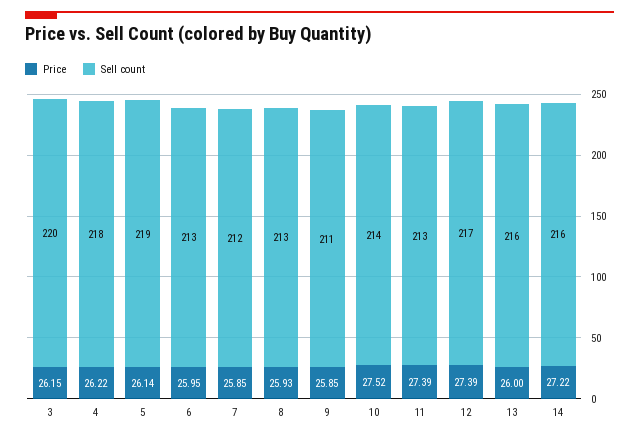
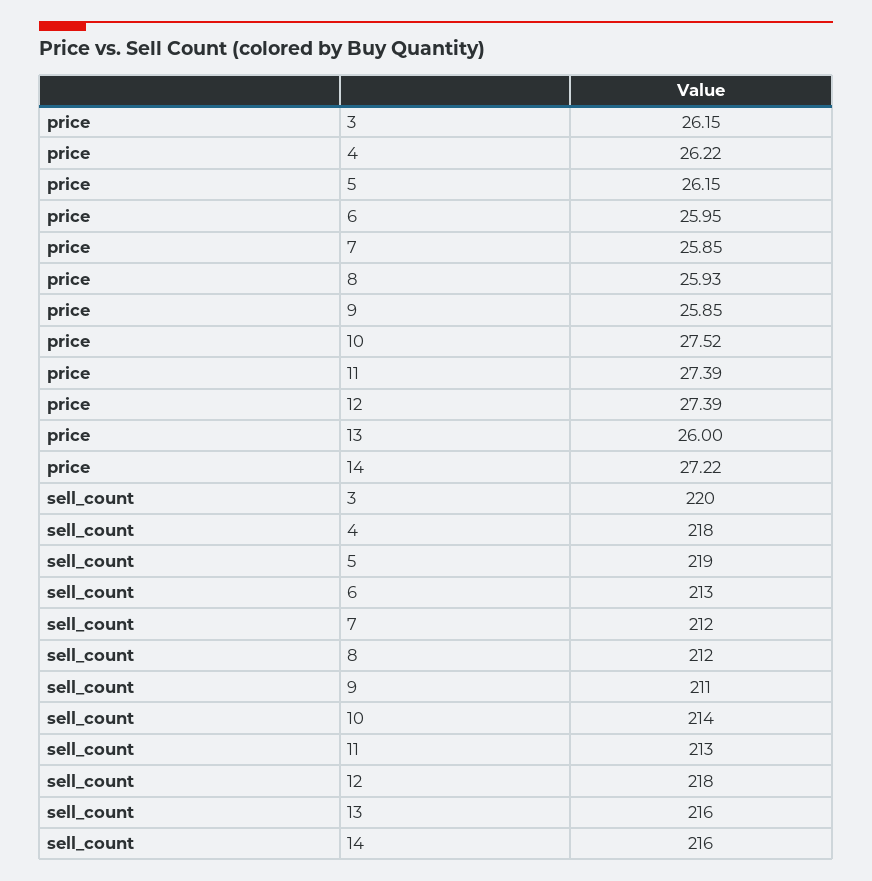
Price, 5: 26.14 -> 26.15
Sell count, 8: 213 -> 212
Sell count, 12: 217 -> 218

